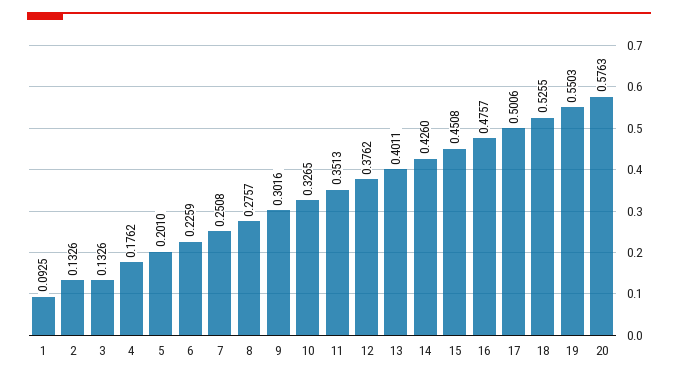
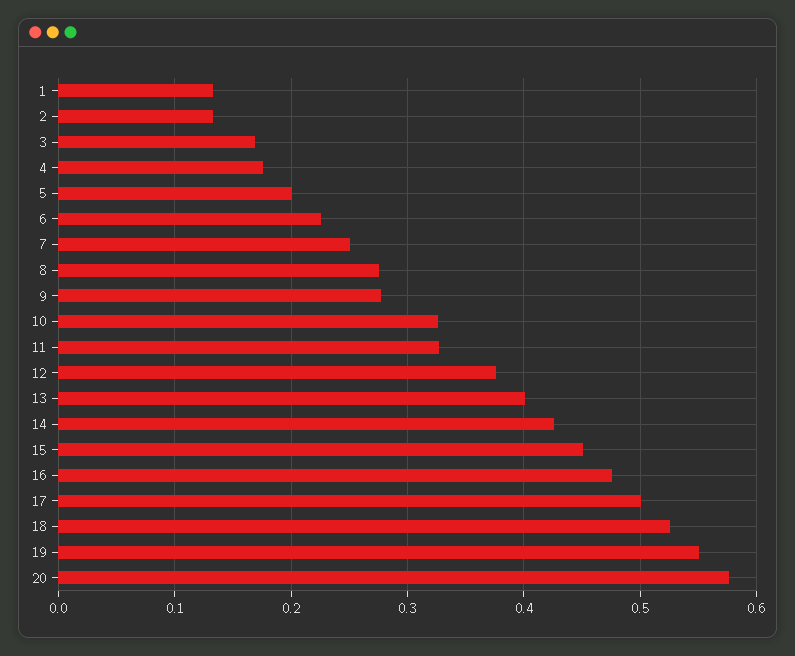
1: 0.0925 -> 0.13
3: 0.1326 -> 0.17
9: 0.3016 -> 0.28
11: 0.3513 -> 0.33

